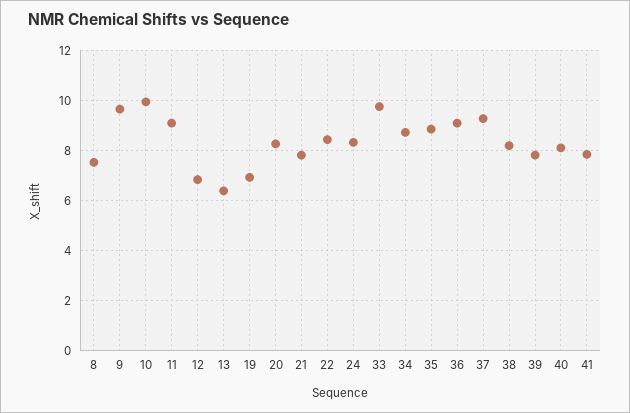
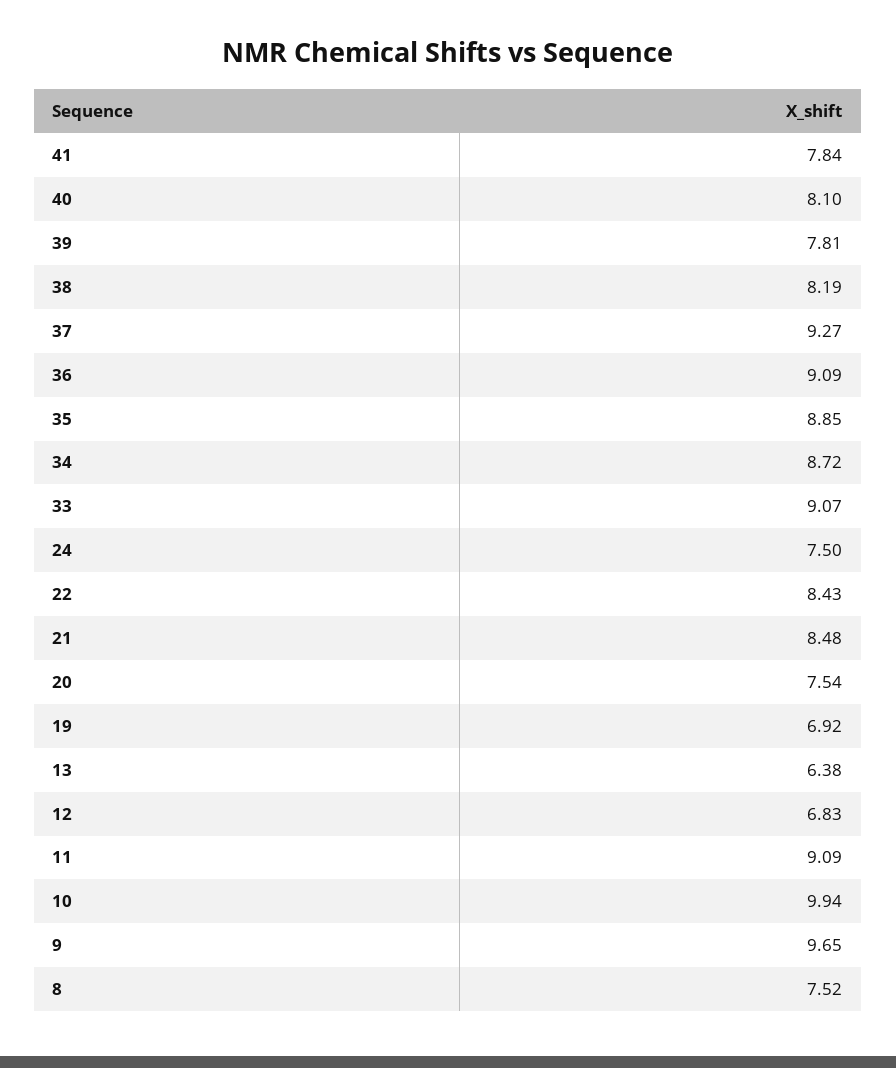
20: 8.25 -> 7.54
21: 7.75 -> 8.48
24: 8.25 -> 7.5
33: 9.75 -> 9.07

